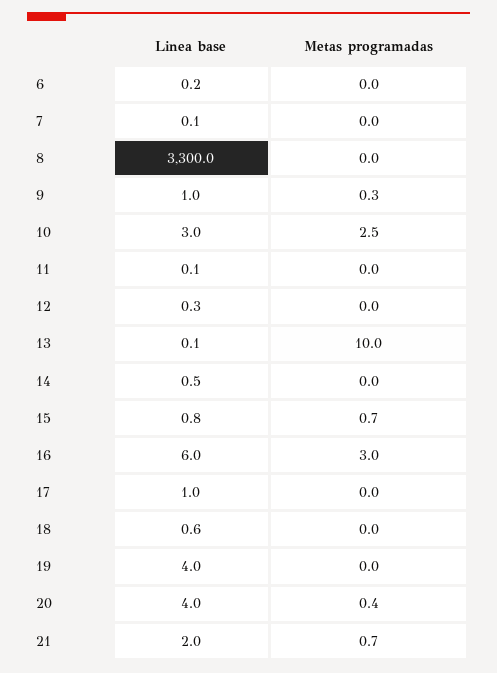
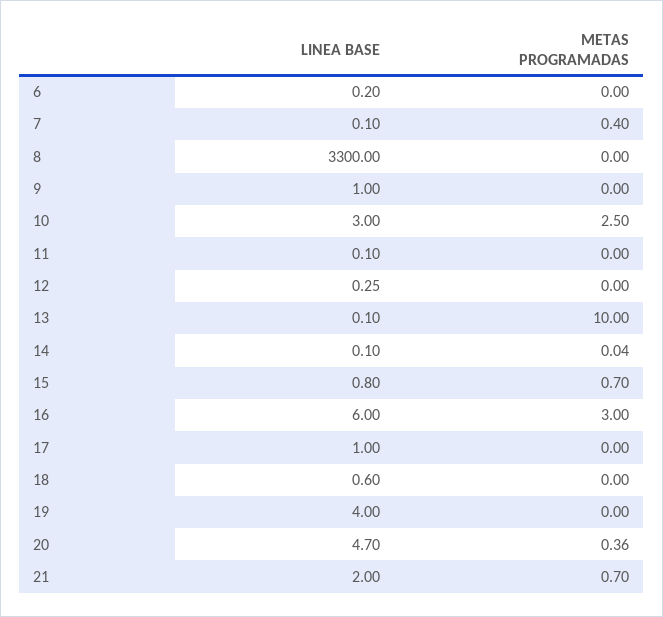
Metas programadas, 7: 0 -> 0.4
Metas programadas, 9: 0.3 -> 0
Linea base, 14: 0.5 -> 0.1
Linea base, 20: 4 -> 4.7

